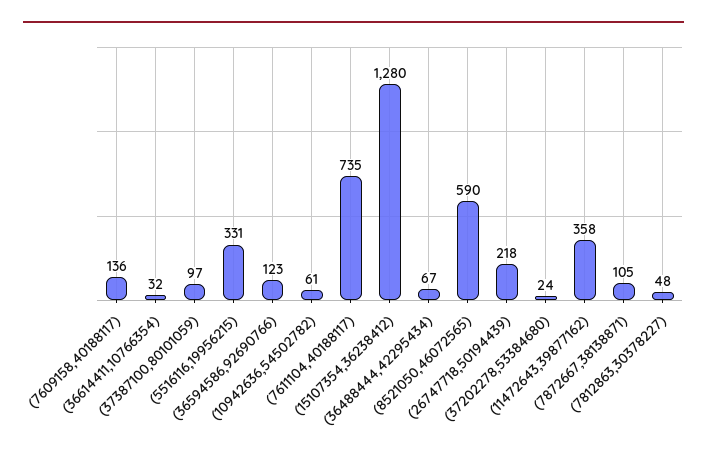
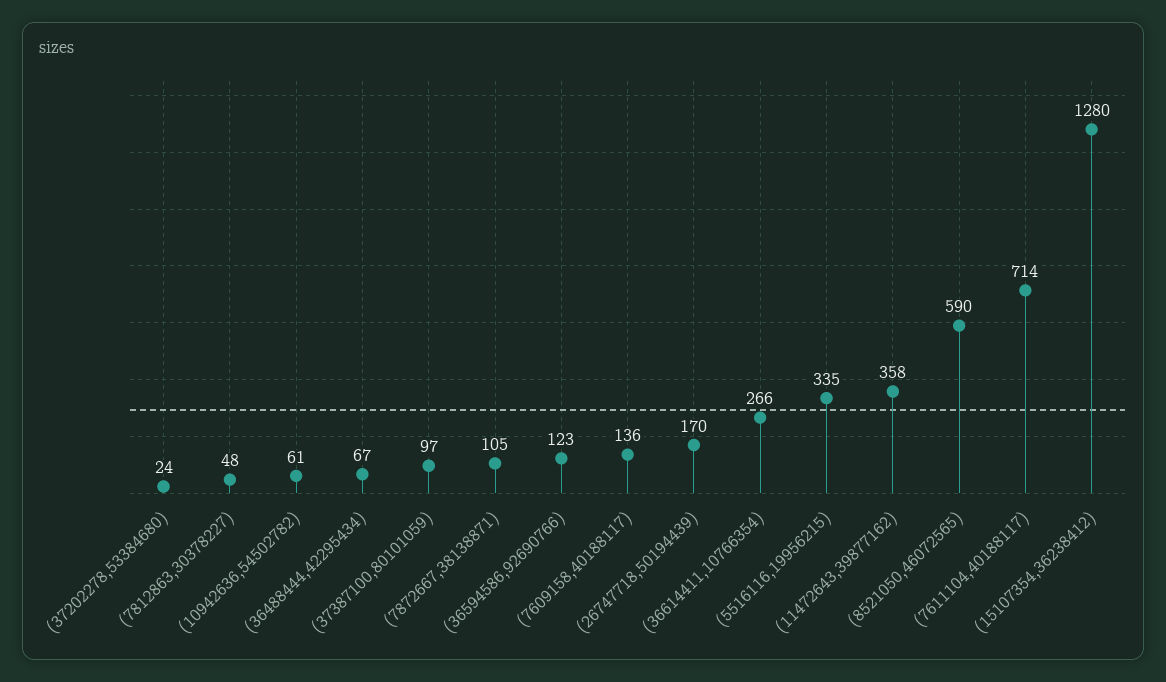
(36614411,10766354): 32 -> 266
(5516116,19956215): 331 -> 335
(7611104,40188117): 735 -> 714
(26747718,50194439): 218 -> 170

